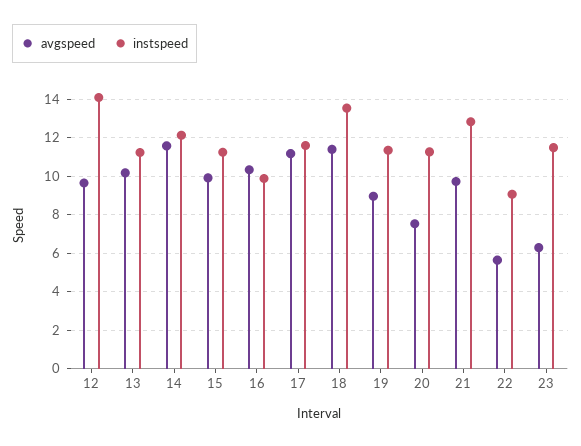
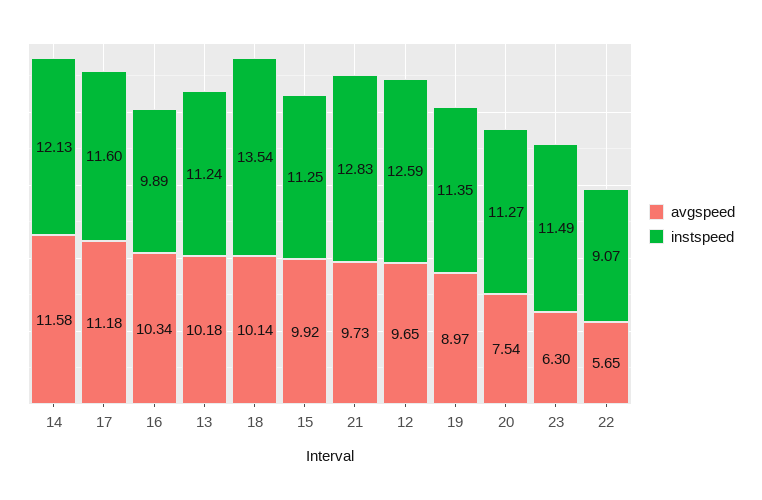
instspeed, 12: 14 -> 12.59
avgspeed, 18: 11.5 -> 10.14

